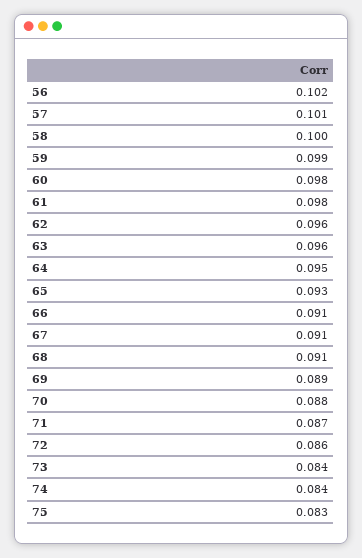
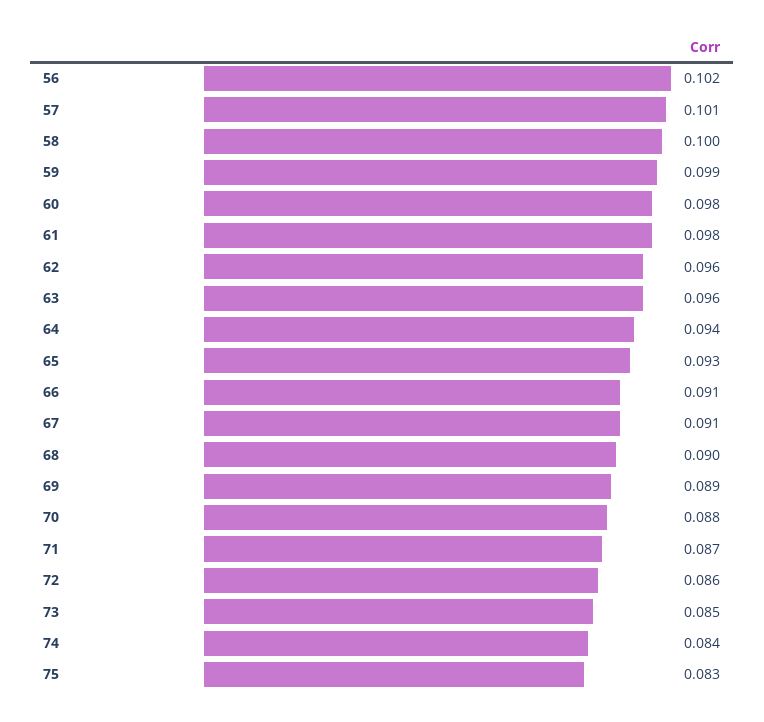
64: 0.095 -> 0.094
68: 0.091 -> 0.09
73: 0.084 -> 0.085

